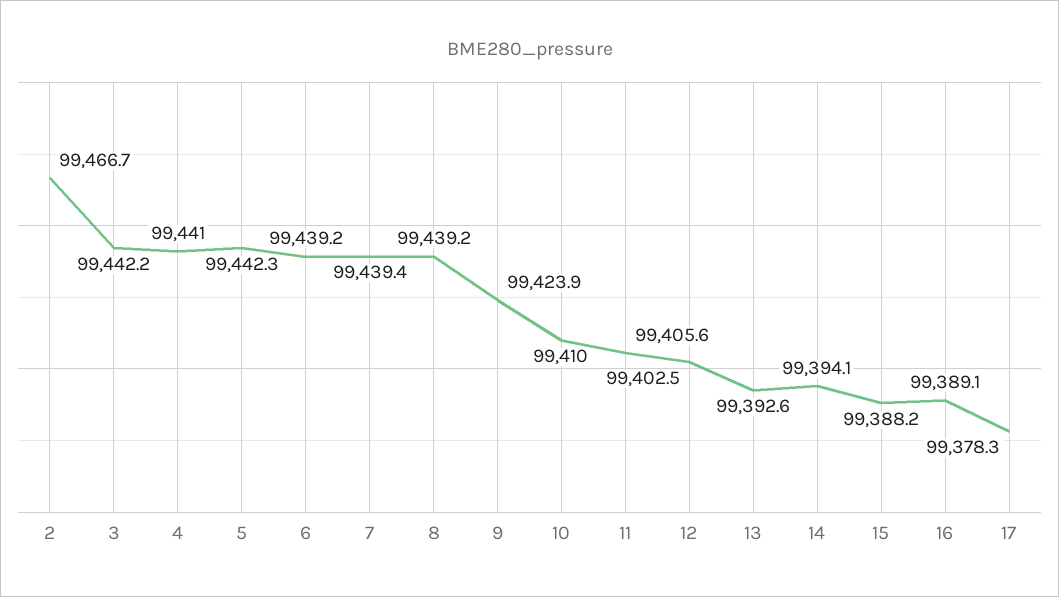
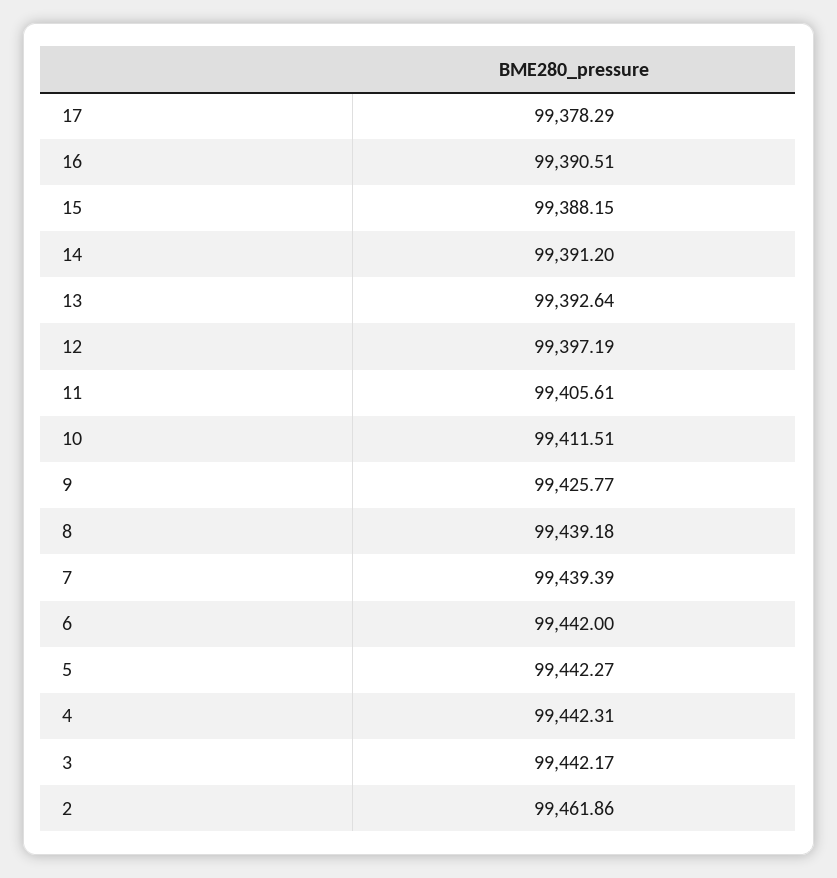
2: 99466.7 -> 99461.86
4: 99441 -> 99442.31
6: 99439.2 -> 99442
9: 99423.9 -> 99425.77
10: 99410 -> 99411.51
12: 99402.5 -> 99397.19
14: 99394.1 -> 99391.2
16: 99389.1 -> 99390.51

